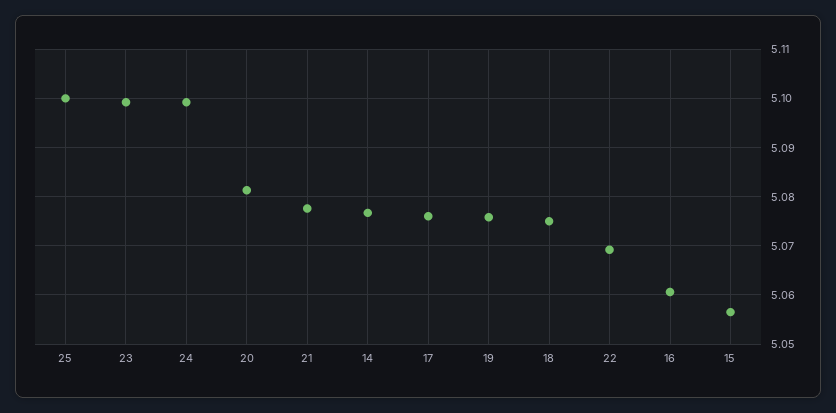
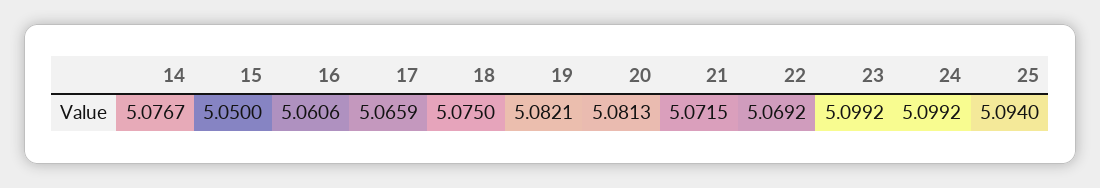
25: 5.1 -> 5.094
21: 5.078 -> 5.0715
17: 5.076 -> 5.0659
19: 5.076 -> 5.0821
15: 5.056 -> 5.05

